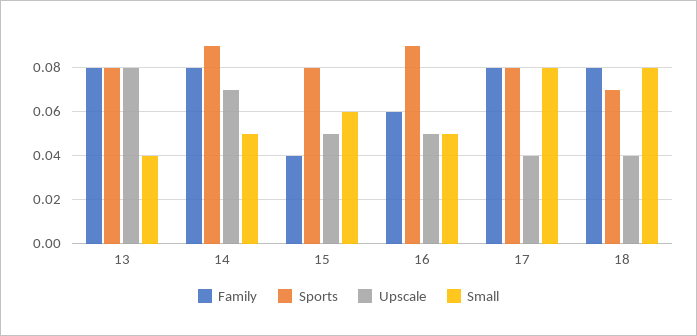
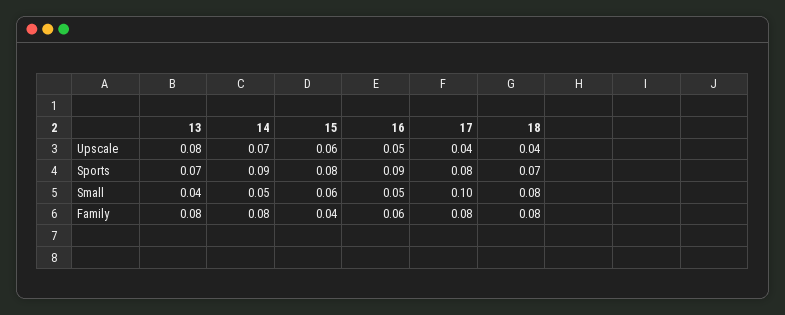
Sports, 13: 0.08 -> 0.07
Upscale, 15: 0.05 -> 0.06
Small, 17: 0.08 -> 0.1

